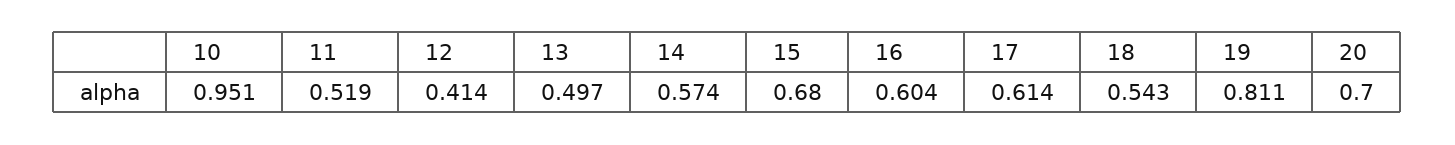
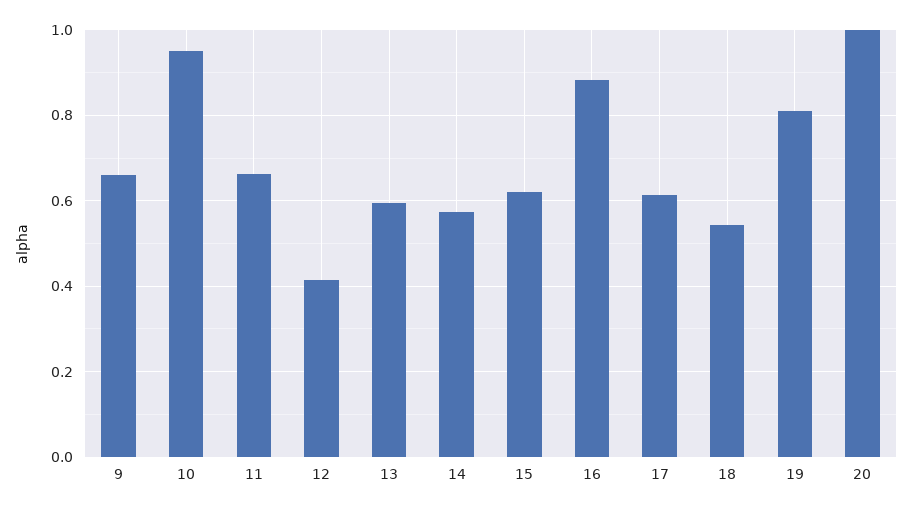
11: 0.519 -> 0.66
13: 0.497 -> 0.6
15: 0.68 -> 0.62
16: 0.604 -> 0.88
20: 0.7 -> 1
9: none -> 0.66

